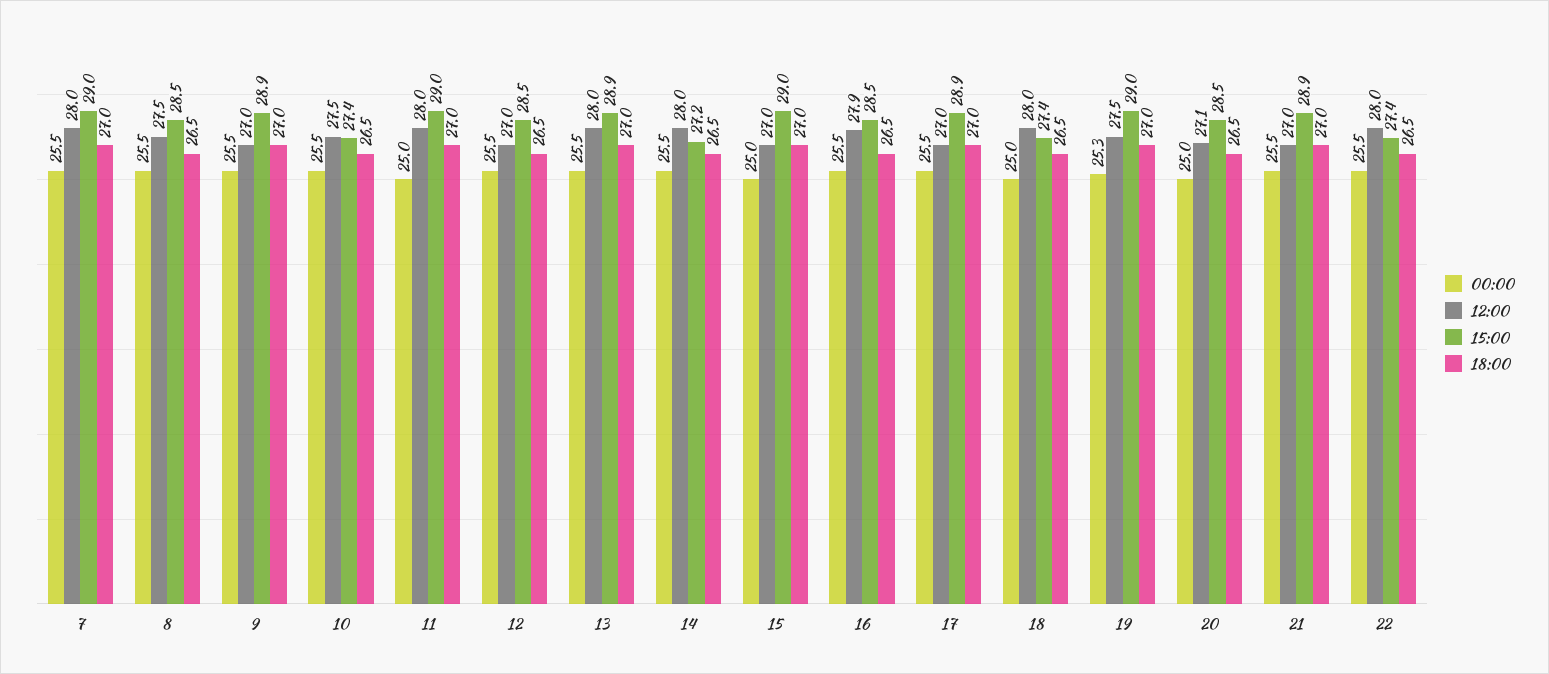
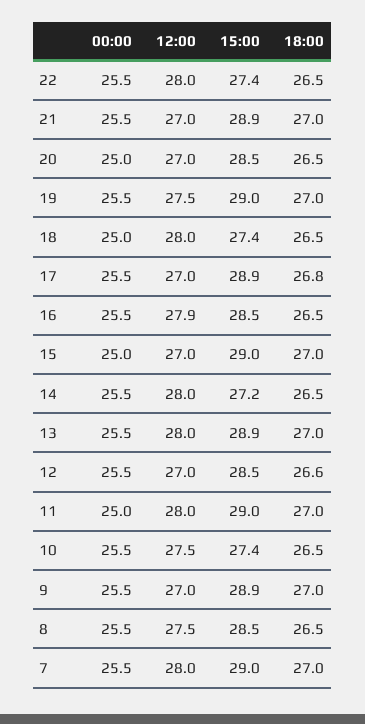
18:00, 12: 26.5 -> 26.6
18:00, 17: 27 -> 26.8
00:00, 19: 25.3 -> 25.5
12:00, 20: 27.1 -> 27

